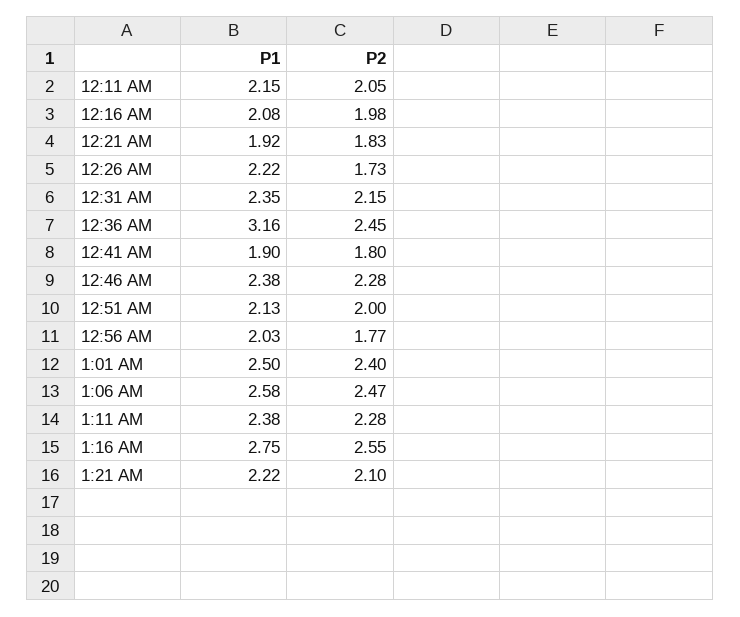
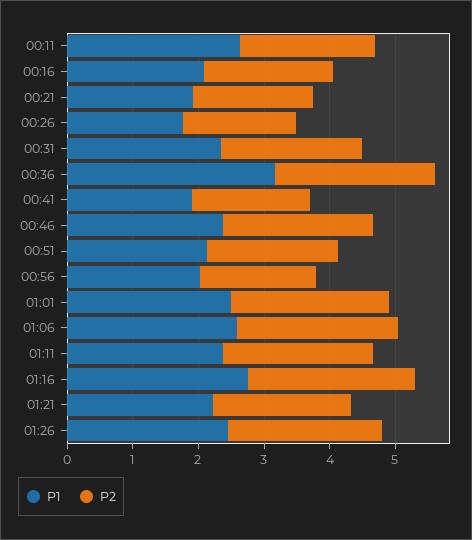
P1, 12:11 AM: 2.15 -> 2.6
P1, 12:26 AM: 2.22 -> 1.8
P1, 01:26: none -> 2.4
P2, 01:26: none -> 2.4

